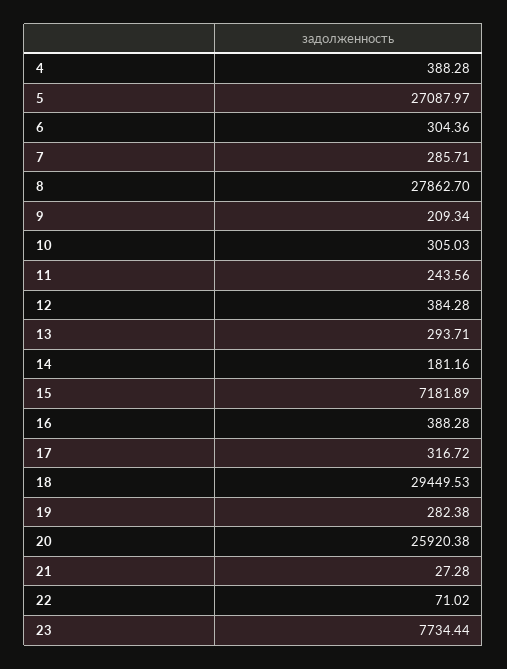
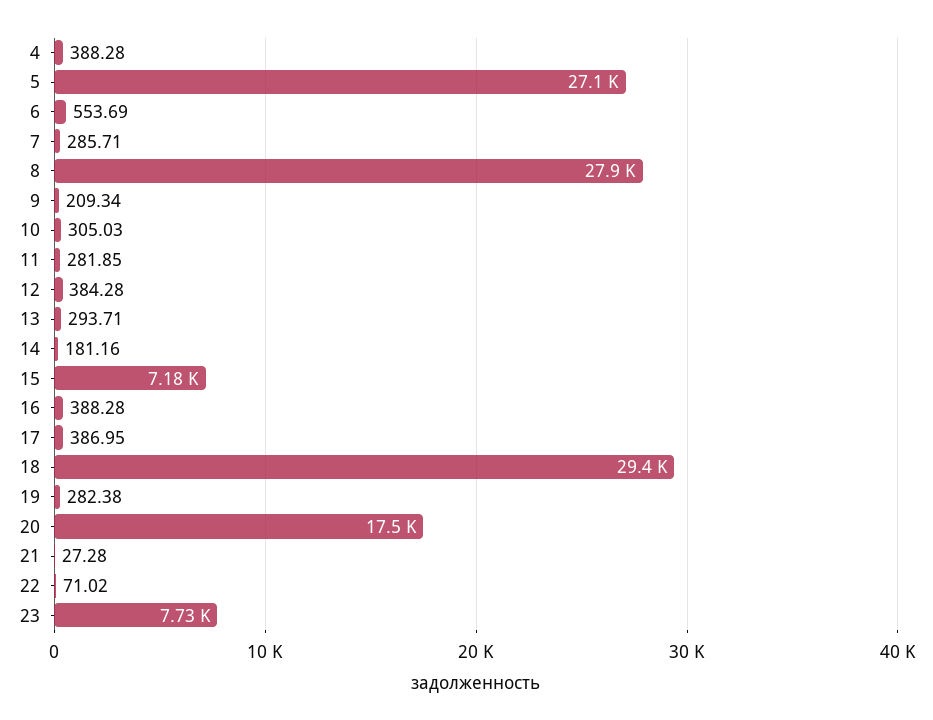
6: 304.36 -> 553.69
11: 243.56 -> 281.85
17: 316.72 -> 386.95
20: 25920.38 -> 17500

